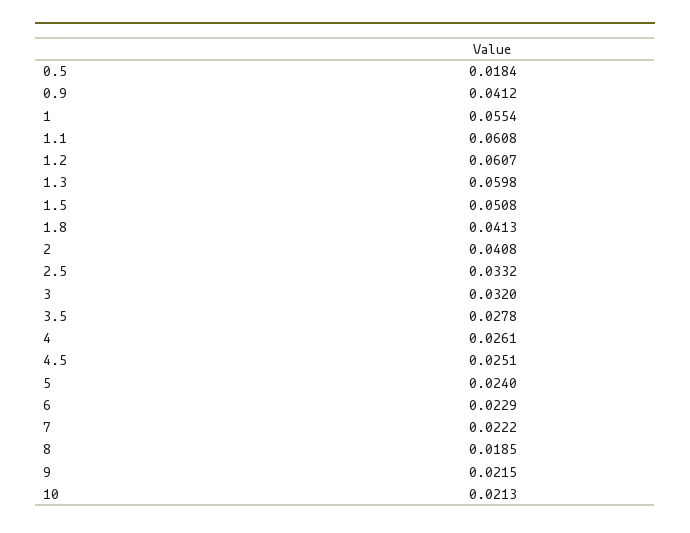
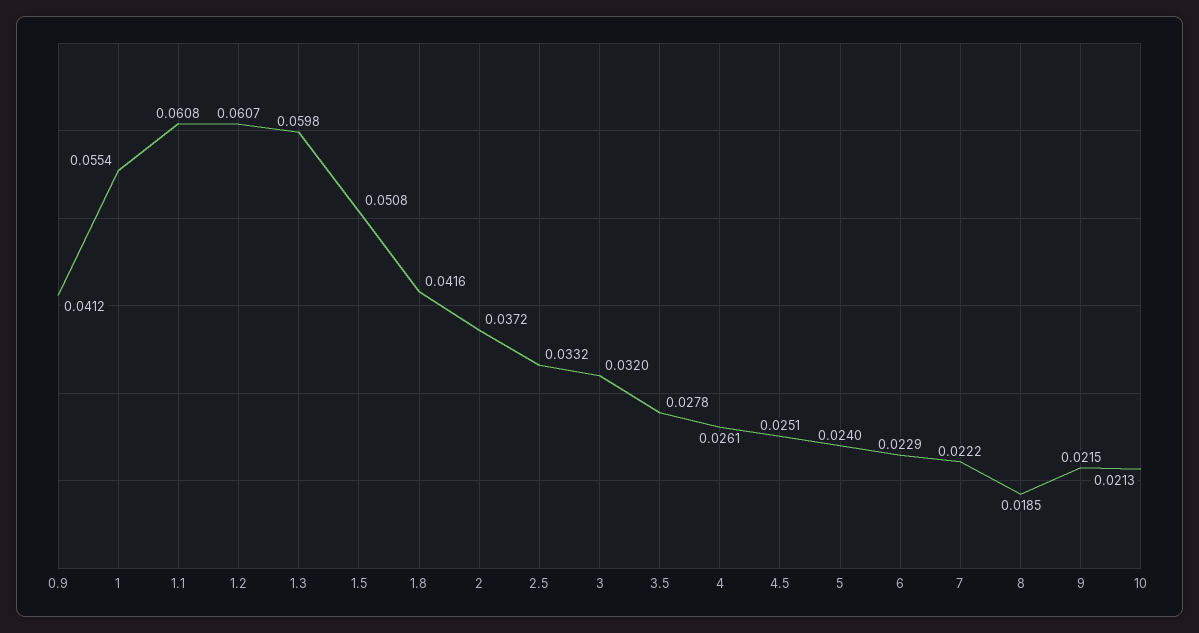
0.5: 0.0184 -> none
1.8: 0.0413 -> 0.0416
2: 0.0408 -> 0.0372

